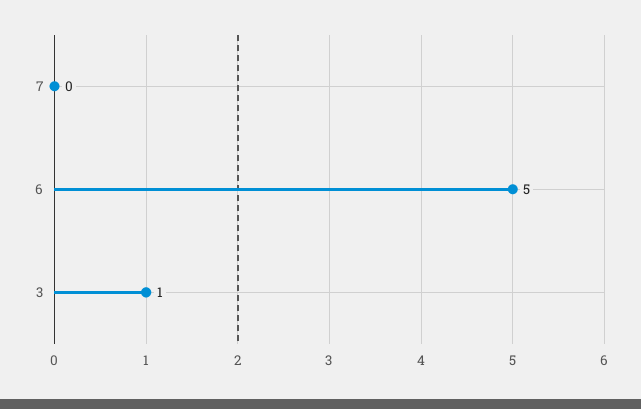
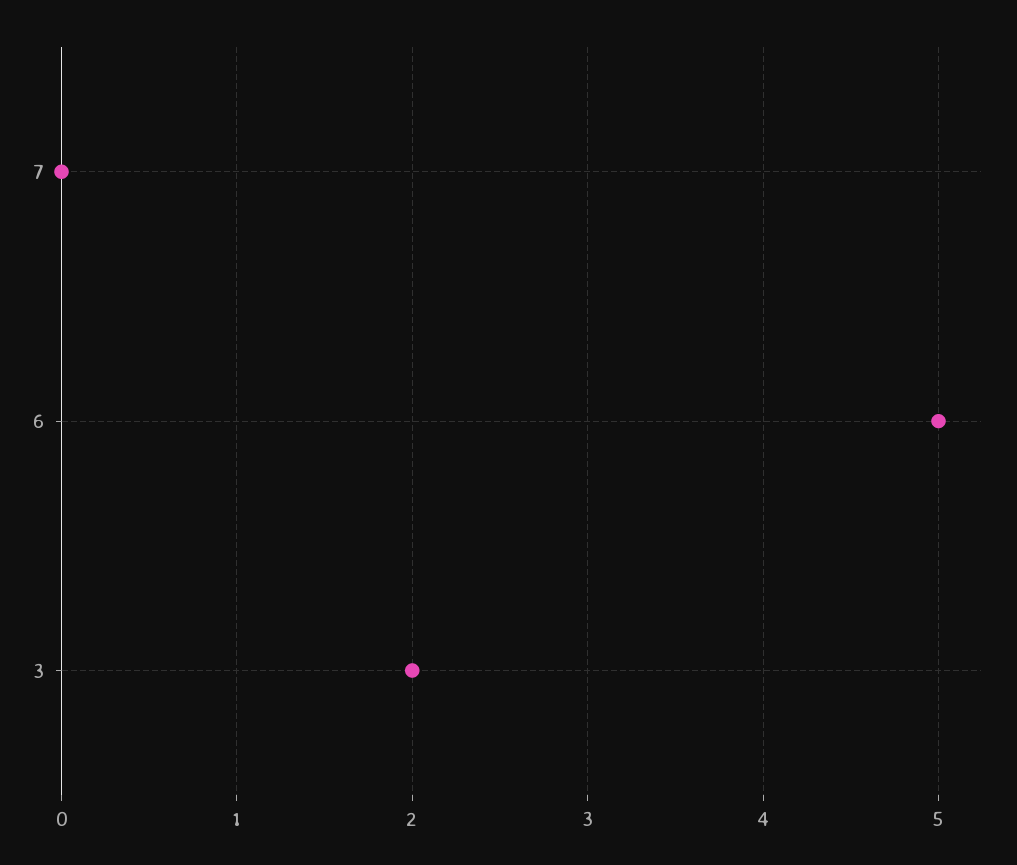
3: 1 -> 2

